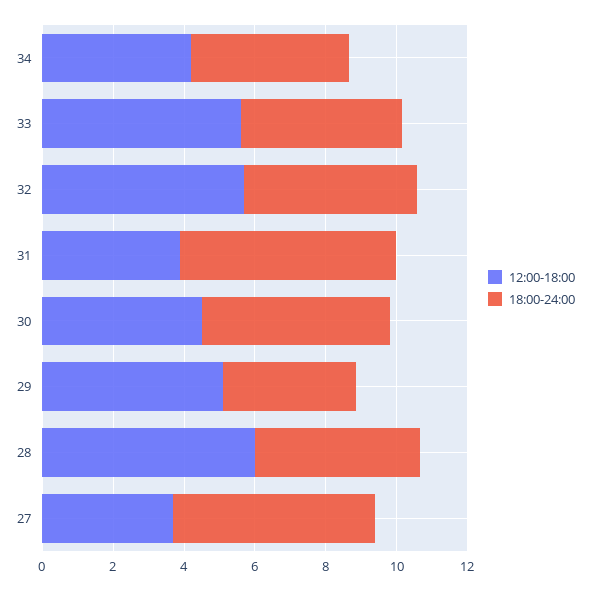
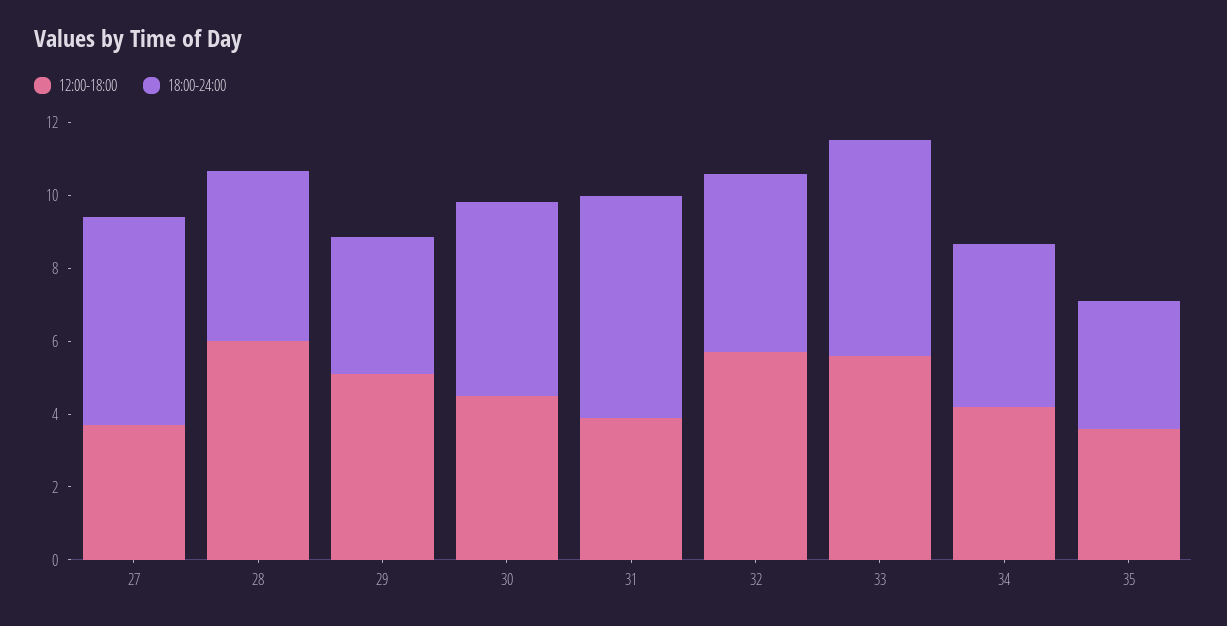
18:00-24:00, 33: 4.5 -> 6
12:00-18:00, 35: none -> 3.5
18:00-24:00, 35: none -> 3.5

